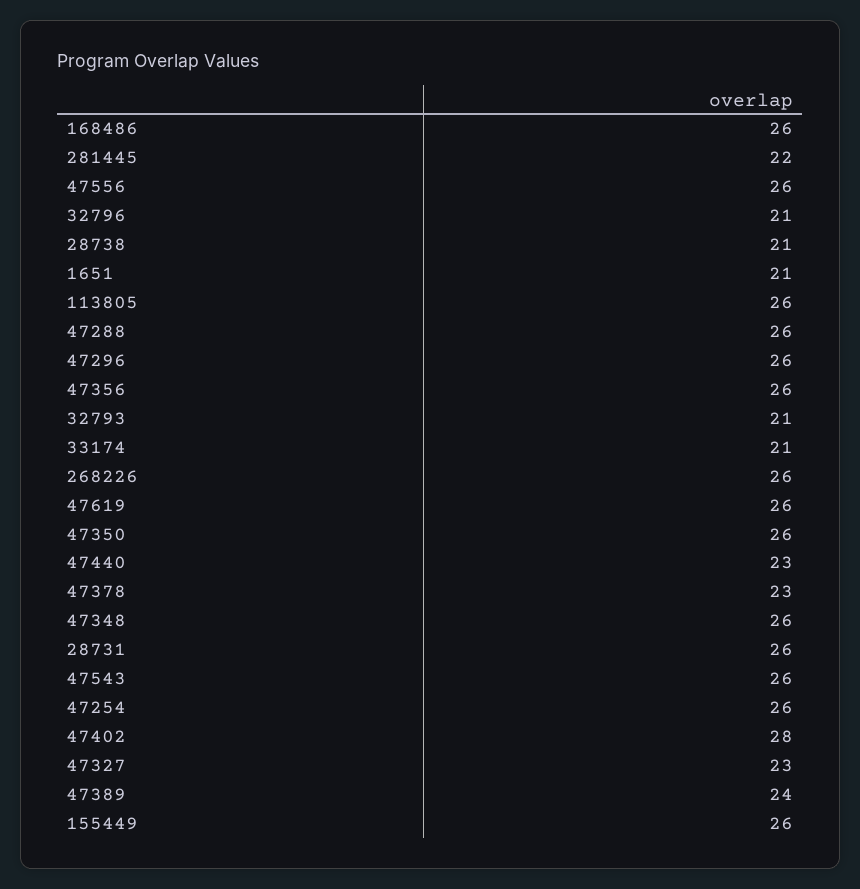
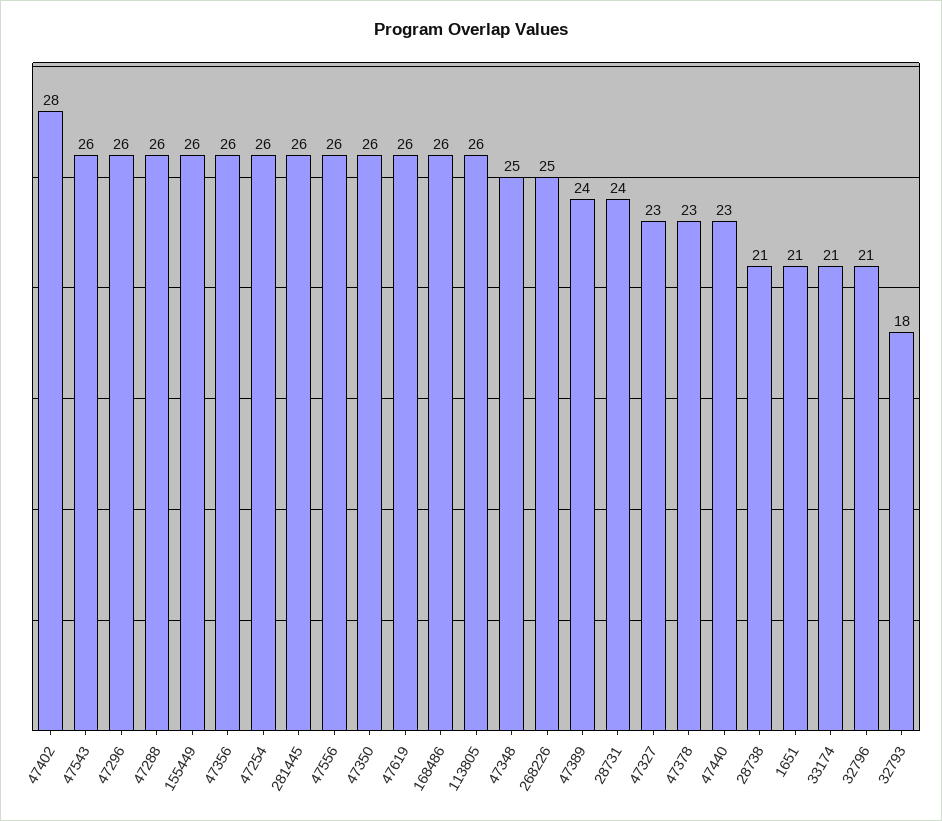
281445: 22 -> 26
32793: 21 -> 18
268226: 26 -> 25
47348: 26 -> 25
28731: 26 -> 24

